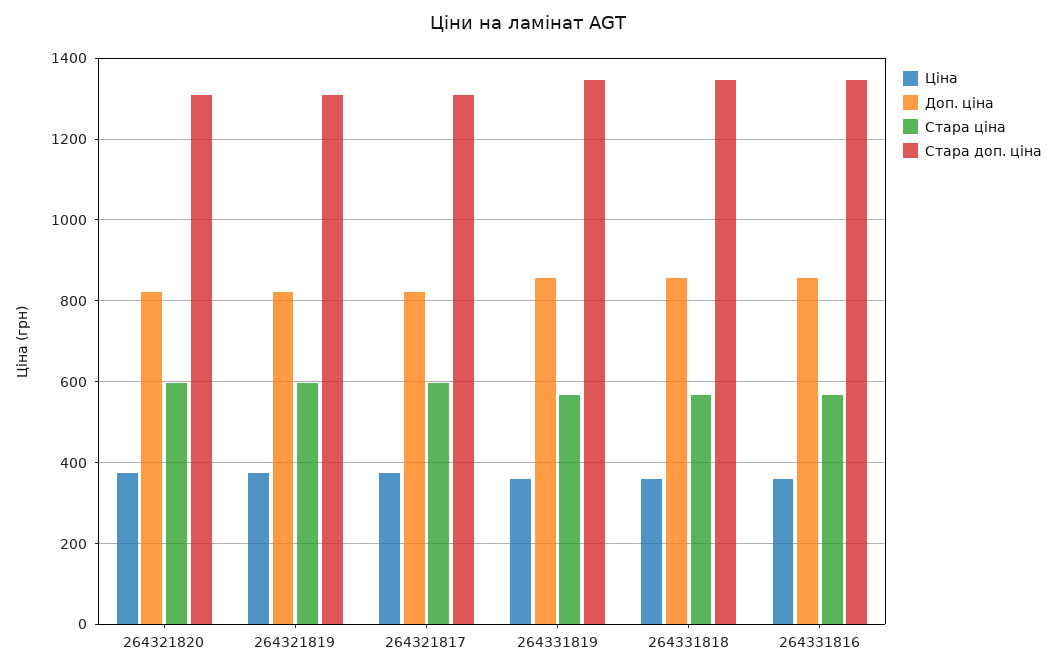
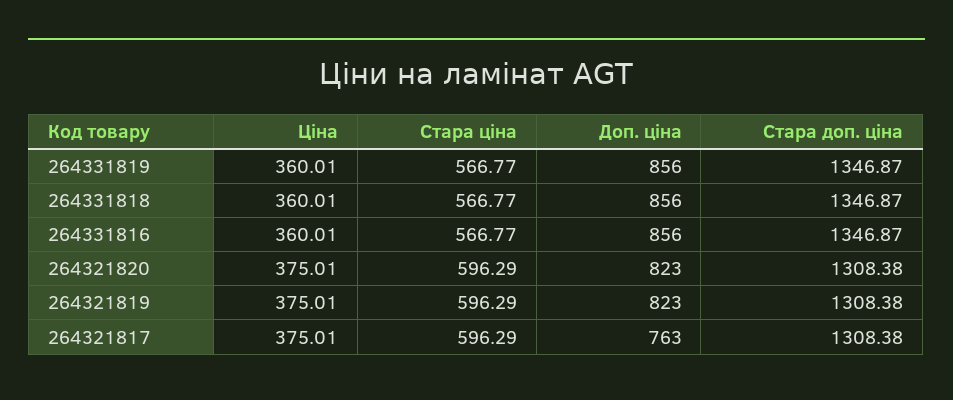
Доп. ціна, 264321817: 820 -> 763

